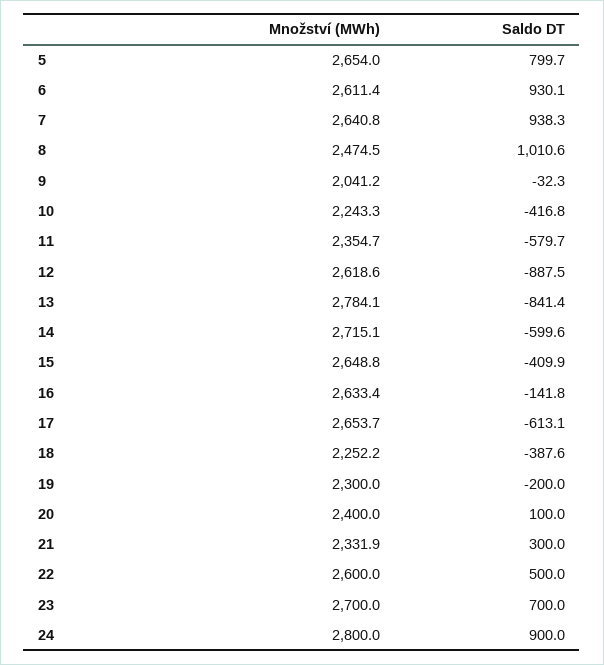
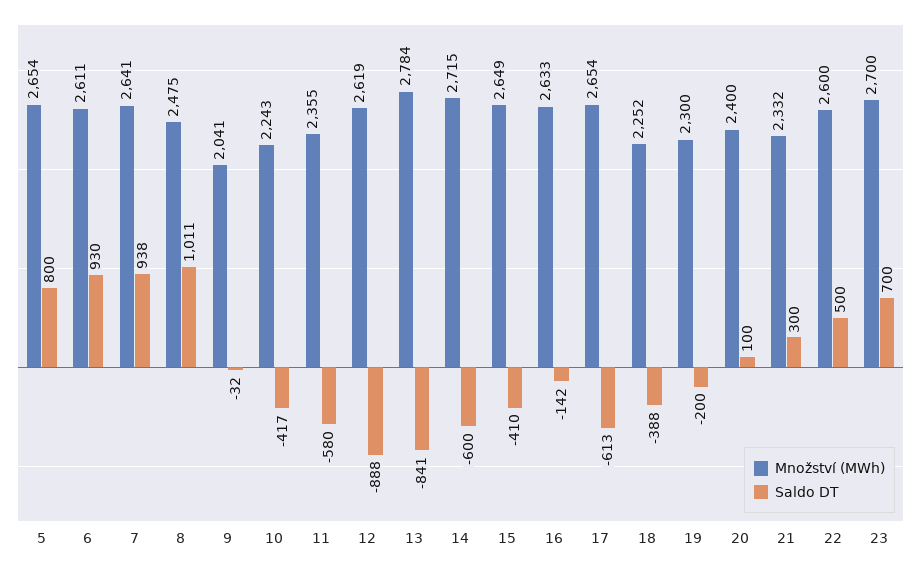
Množství (MWh), 24: 2800 -> none
Saldo DT, 24: 900 -> none

